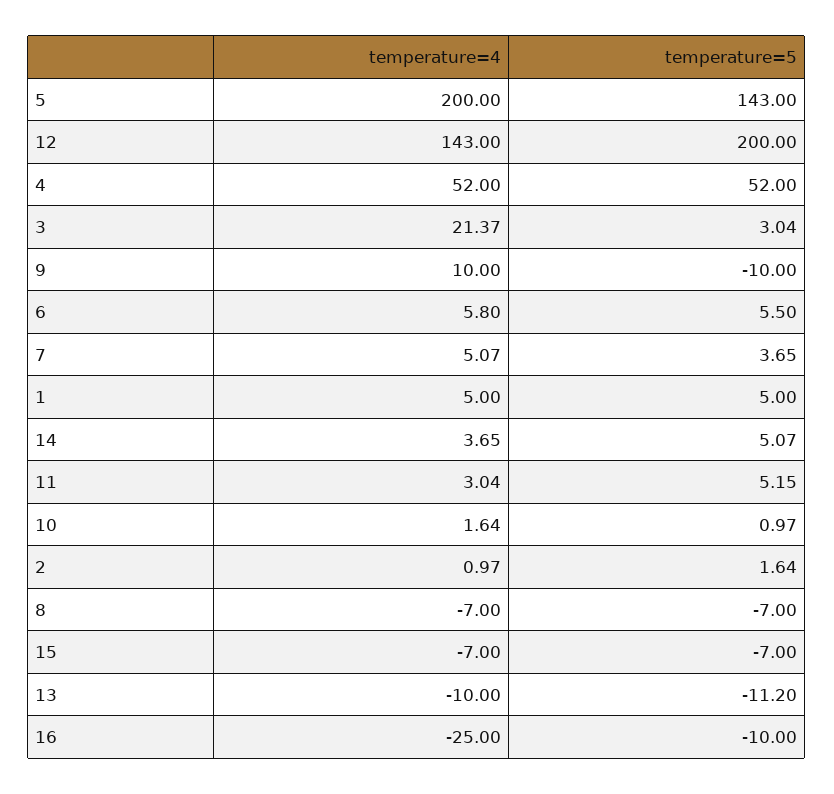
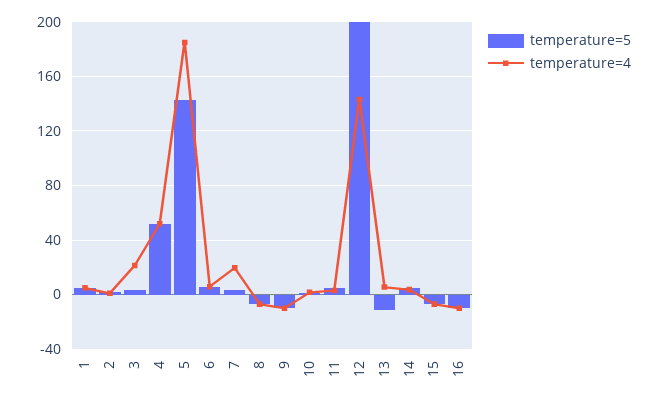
temperature=4, 5: 200 -> 185
temperature=4, 9: 10 -> -10
temperature=4, 7: 5.07 -> 20
temperature=4, 13: -10 -> 5
temperature=4, 16: -25 -> -10

